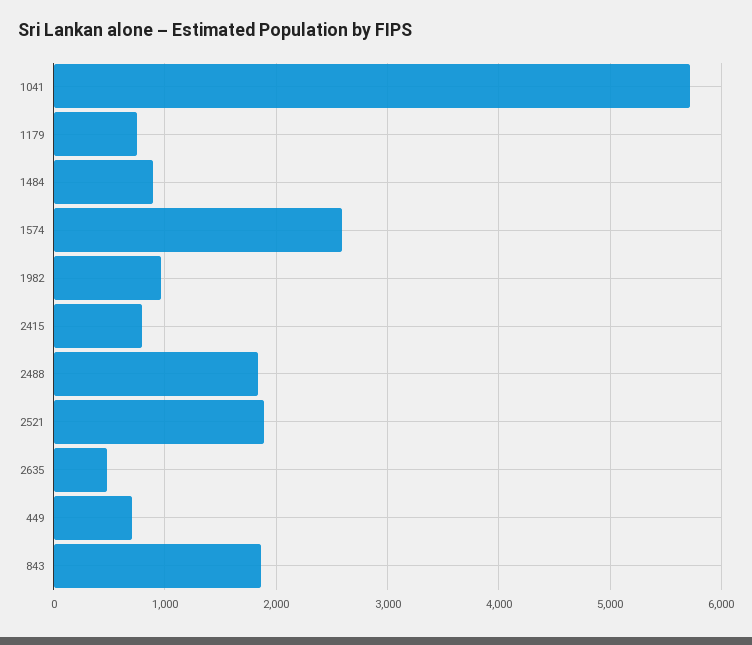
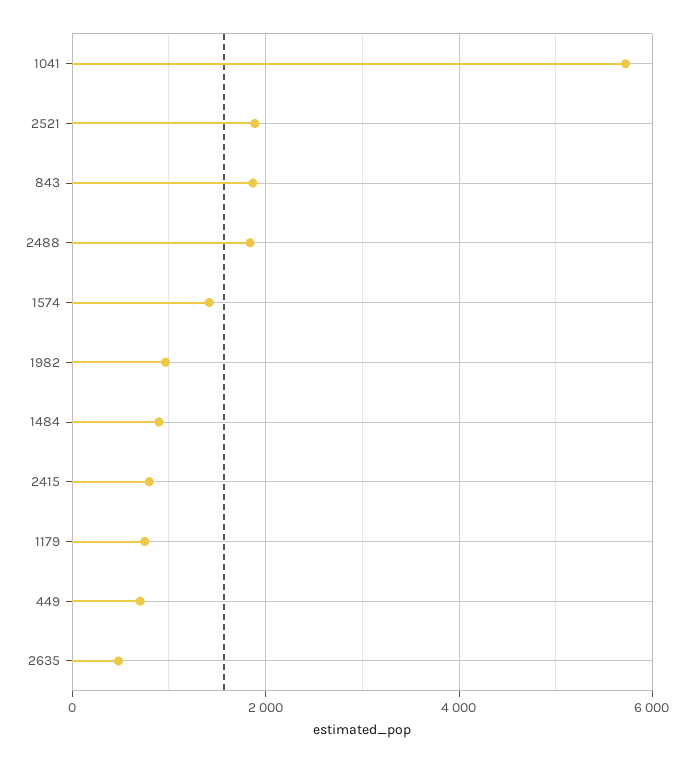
1574: 2600 -> 1400

